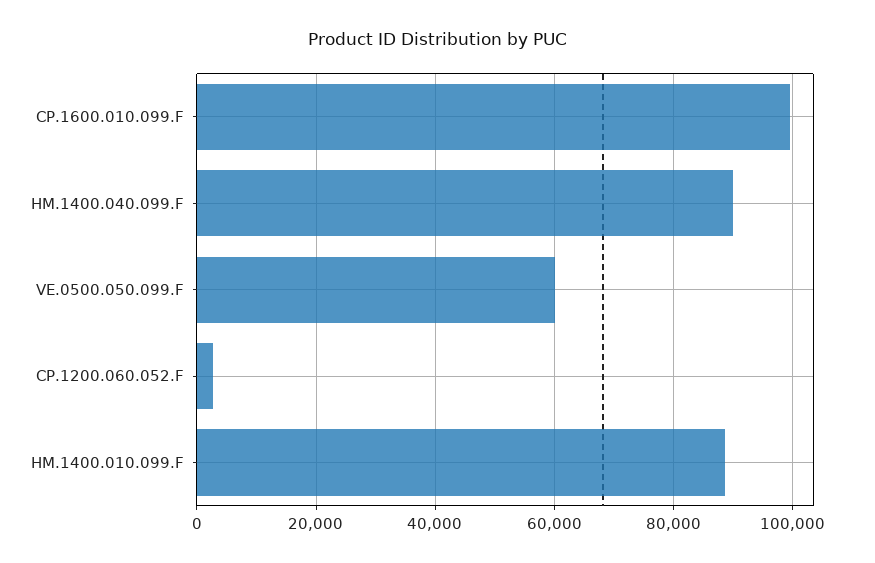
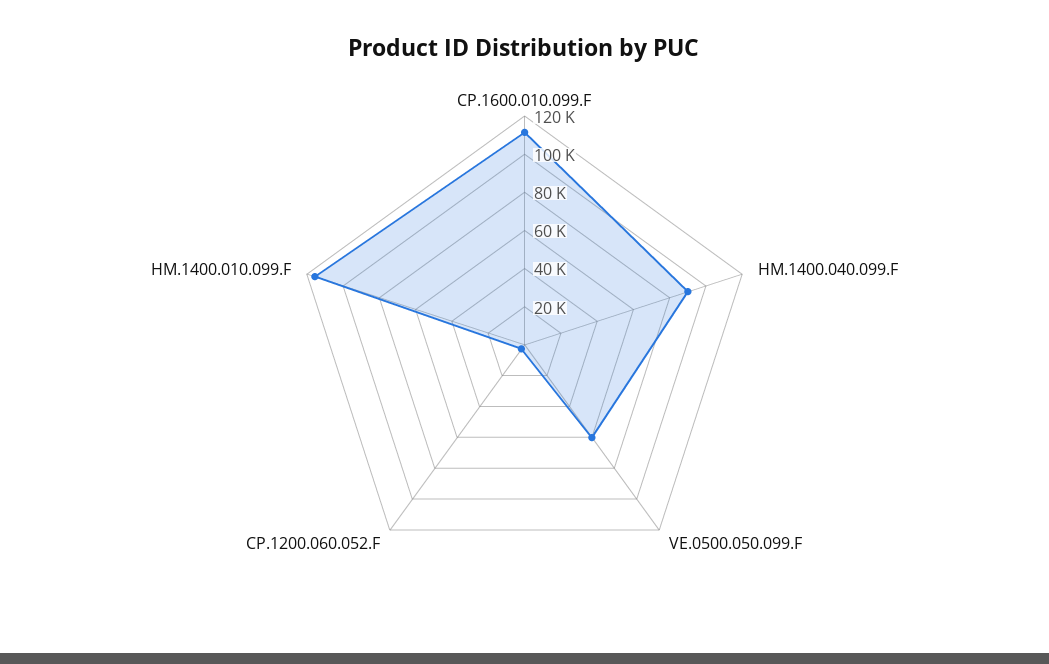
CP.1600.010.099.F: 100000 -> 110000
HM.1400.010.099.F: 88000 -> 115000

